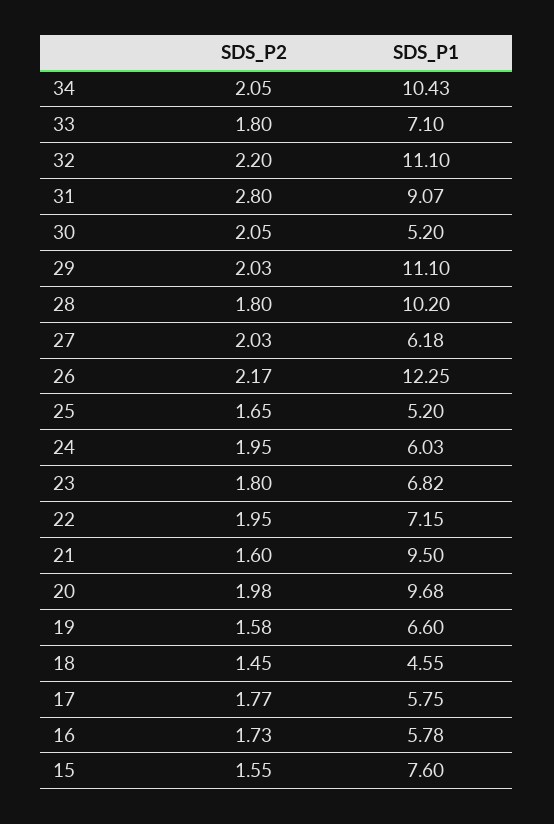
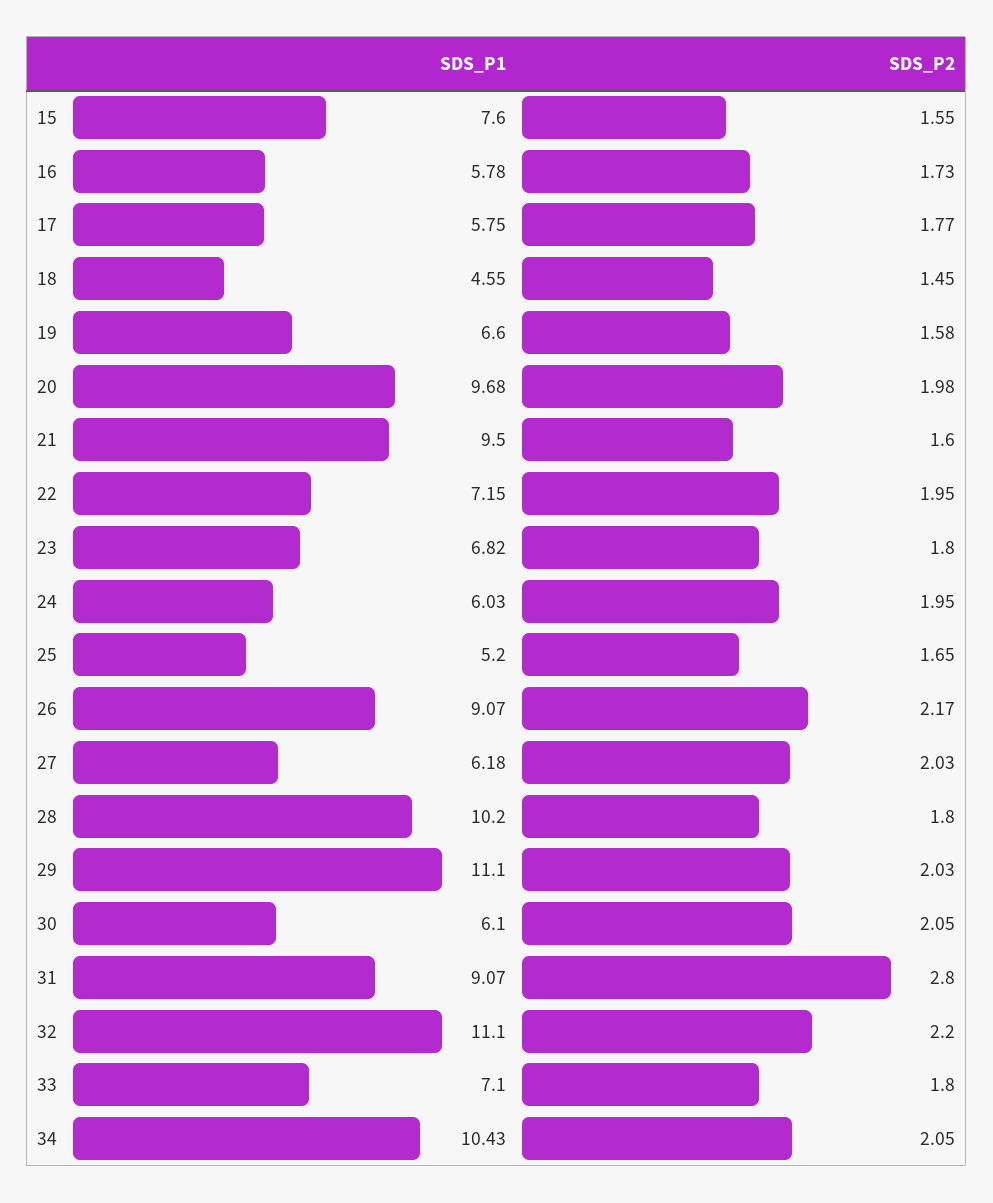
SDS_P1, 30: 5.2 -> 6.1
SDS_P1, 26: 12.25 -> 9.07

